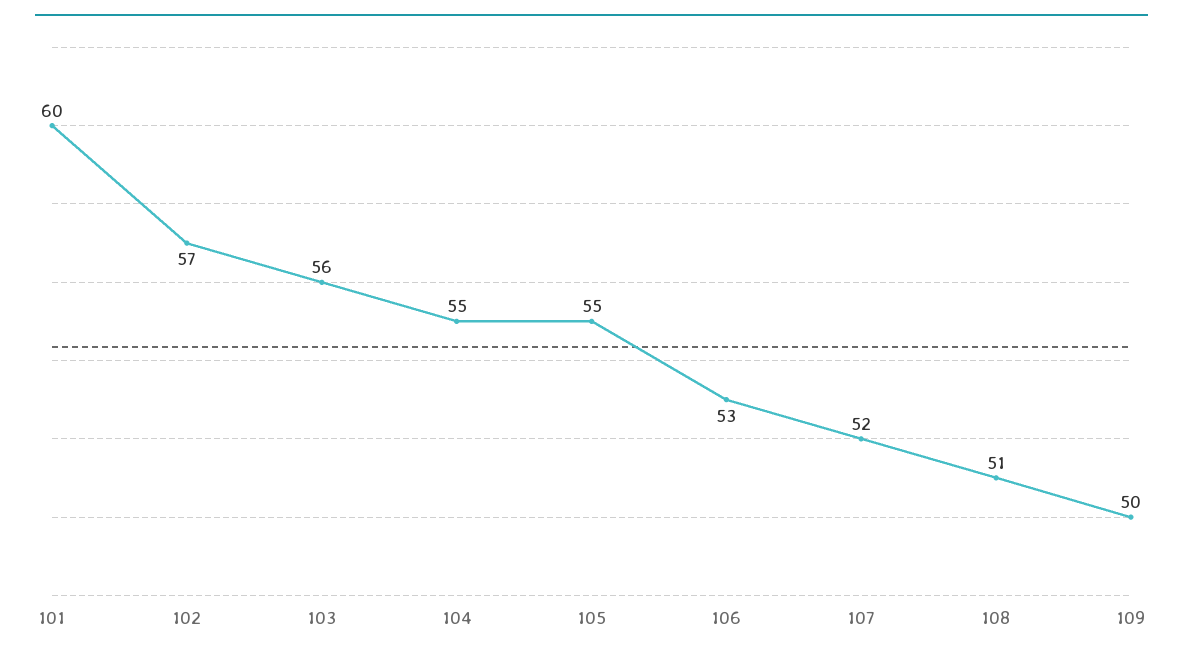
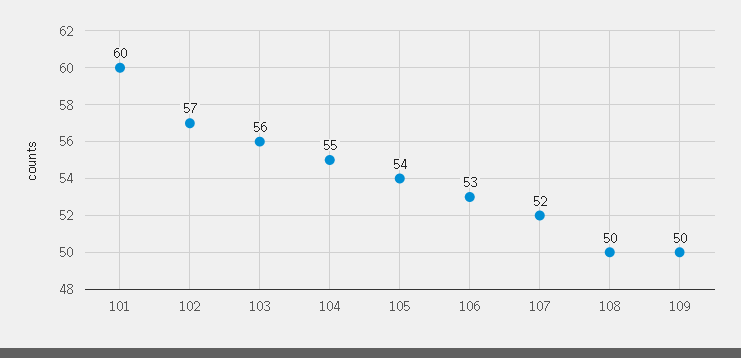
105: 55 -> 54
108: 51 -> 50

